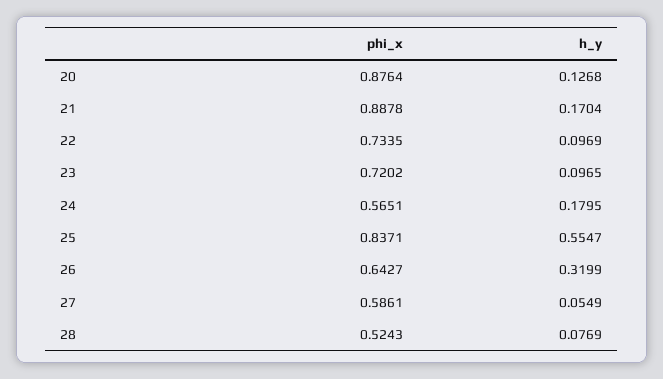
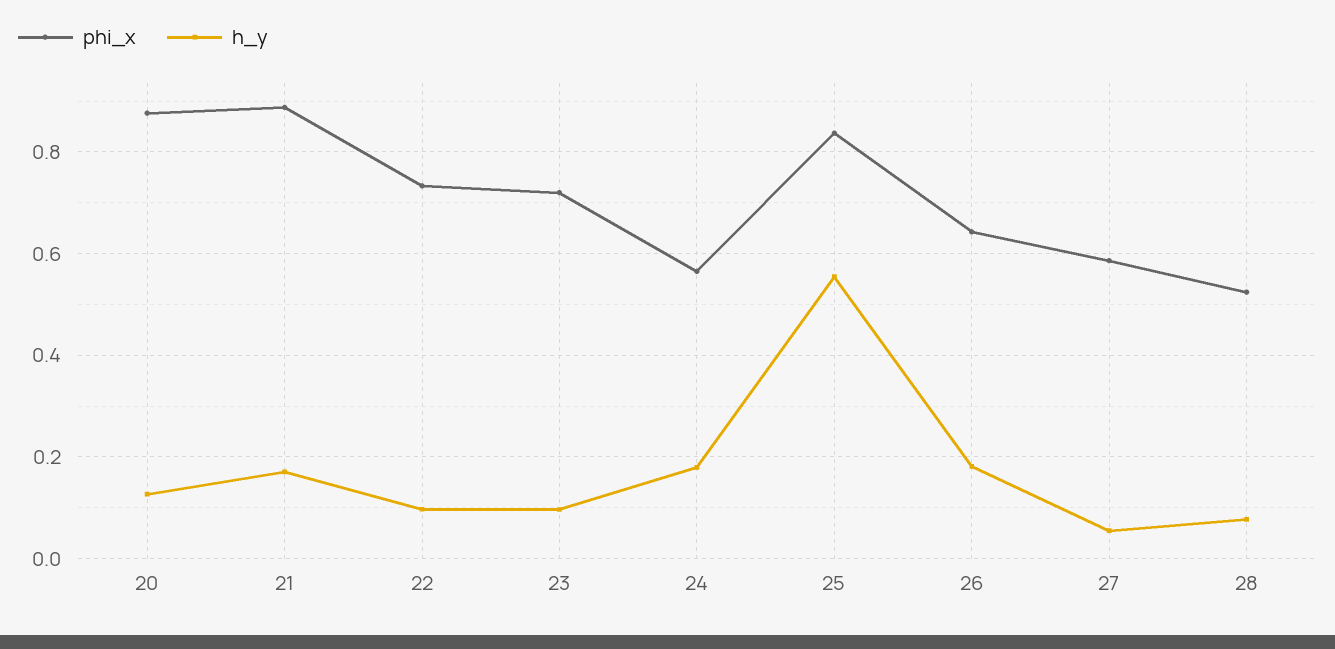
h_y, 26: 0.3199 -> 0.18

